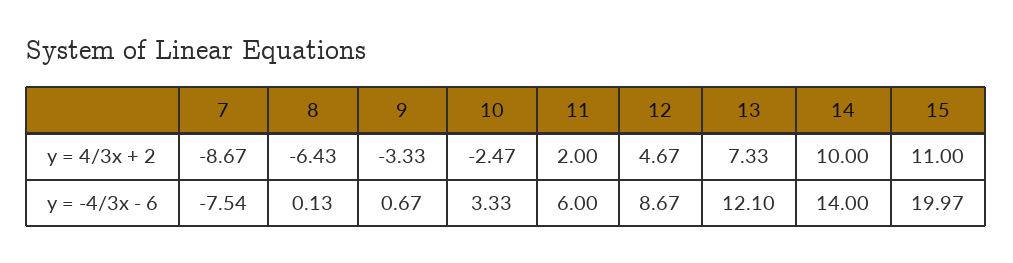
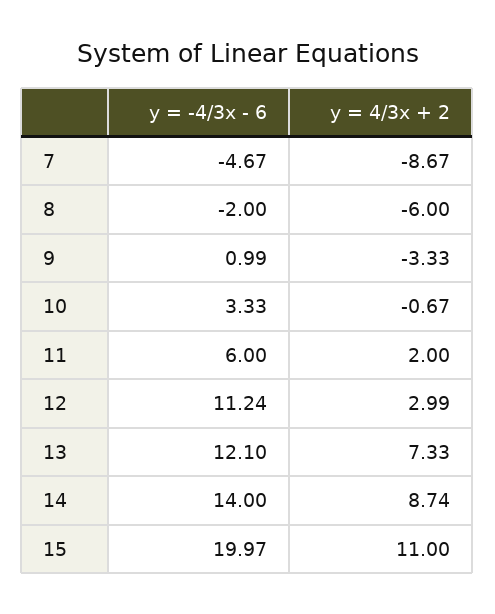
8, y = 4/3x + 2: -6.43 -> -6
10, y = 4/3x + 2: -2.47 -> -0.67
12, y = 4/3x + 2: 4.67 -> 2.99
14, y = 4/3x + 2: 10 -> 8.74
7, y = -4/3x - 6: -7.54 -> -4.67
8, y = -4/3x - 6: 0.13 -> -2
9, y = -4/3x - 6: 0.67 -> 0.99
12, y = -4/3x - 6: 8.67 -> 11.24

